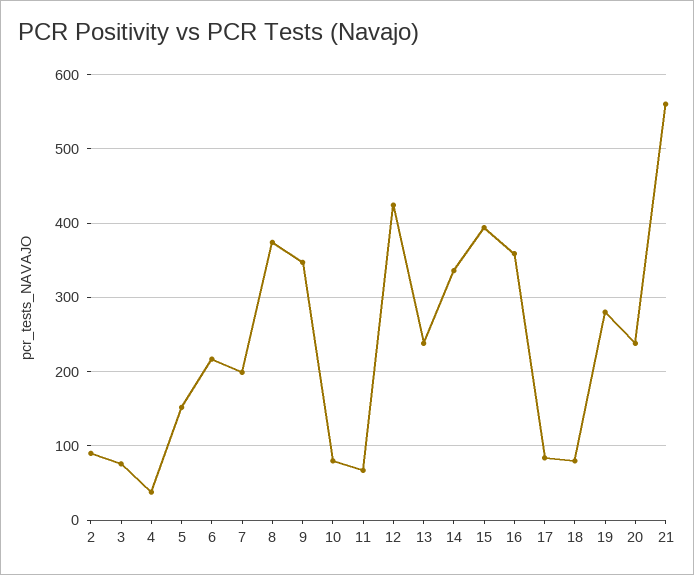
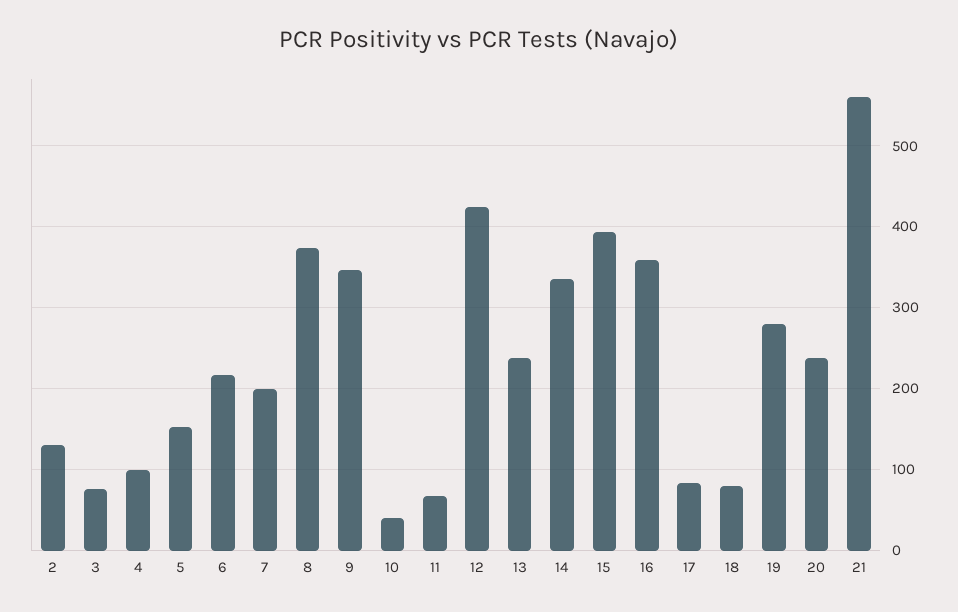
2: 90 -> 130
4: 40 -> 100
10: 80 -> 40

